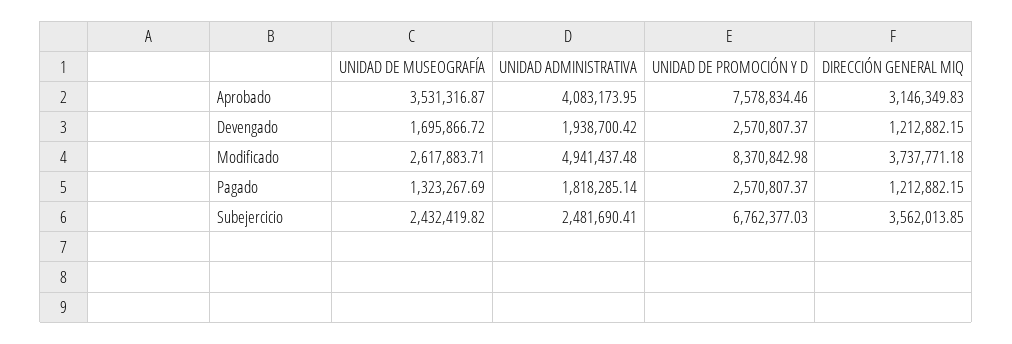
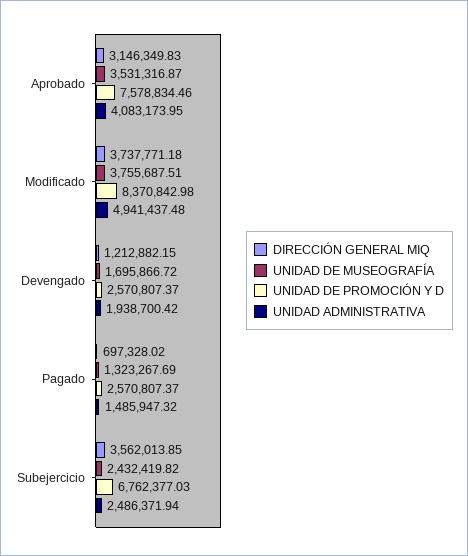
UNIDAD DE MUSEOGRAFÍA, Modificado: 2617883.71 -> 3755687.51
UNIDAD ADMINISTRATIVA, Pagado: 1818285.14 -> 1485947.32
DIRECCIÓN GENERAL MIQ, Pagado: 1212882.15 -> 697328.02
UNIDAD ADMINISTRATIVA, Subejercicio: 2481690.41 -> 2486371.94

